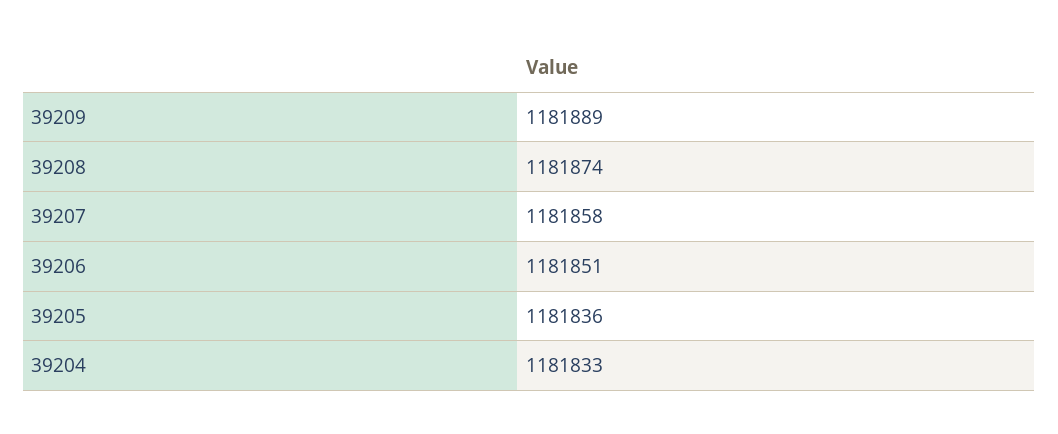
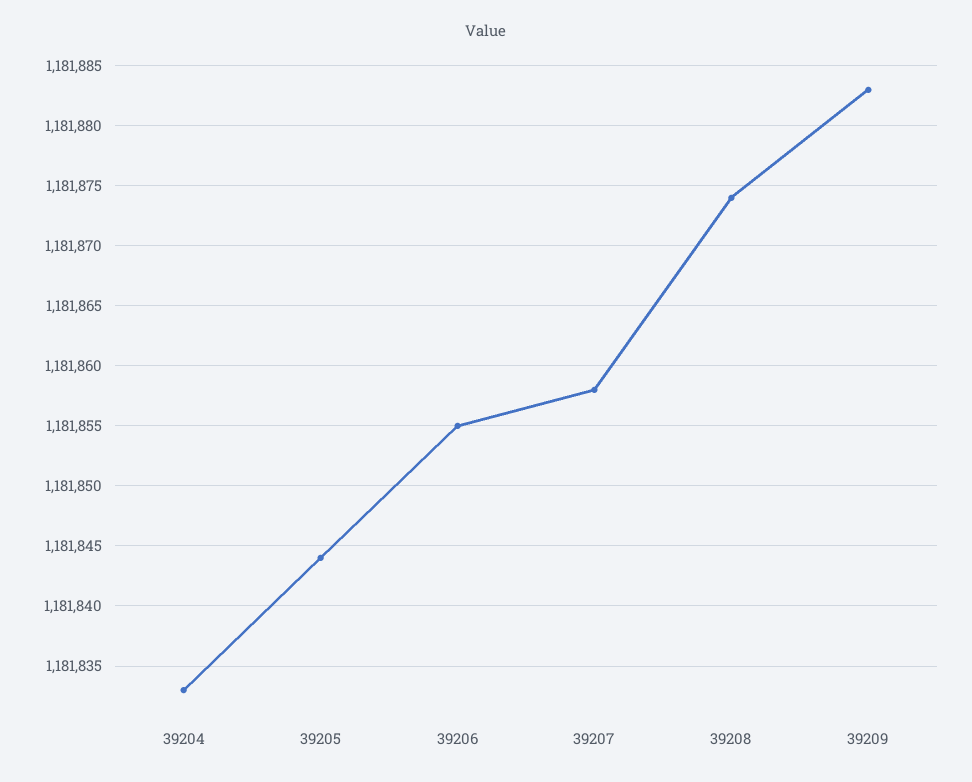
39209: 1181889 -> 1181883
39206: 1181851 -> 1181855
39205: 1181836 -> 1181844

